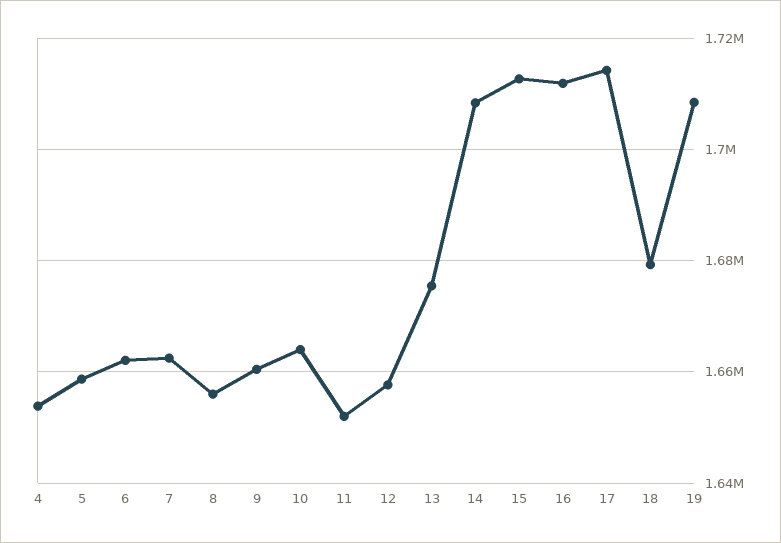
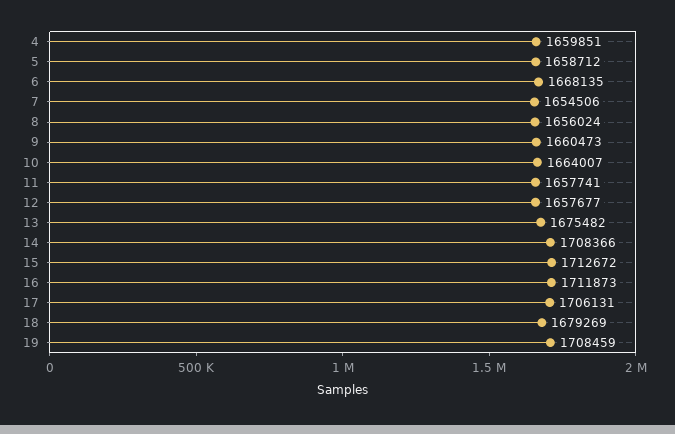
4: 1654000 -> 1659851
6: 1662000 -> 1668135
7: 1662000 -> 1654506
11: 1652000 -> 1657741
17: 1714000 -> 1706131

